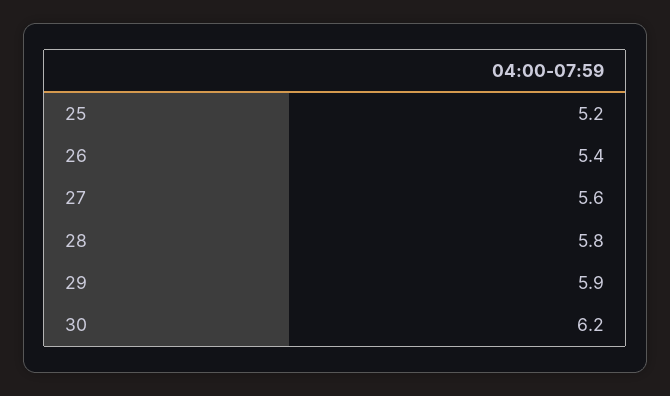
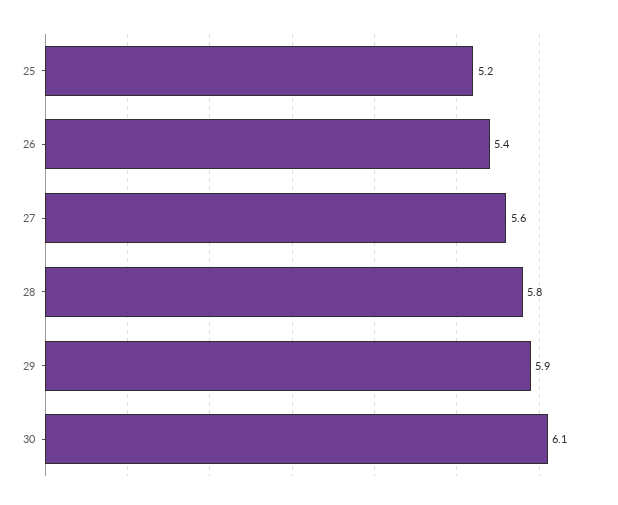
30: 6.2 -> 6.1

